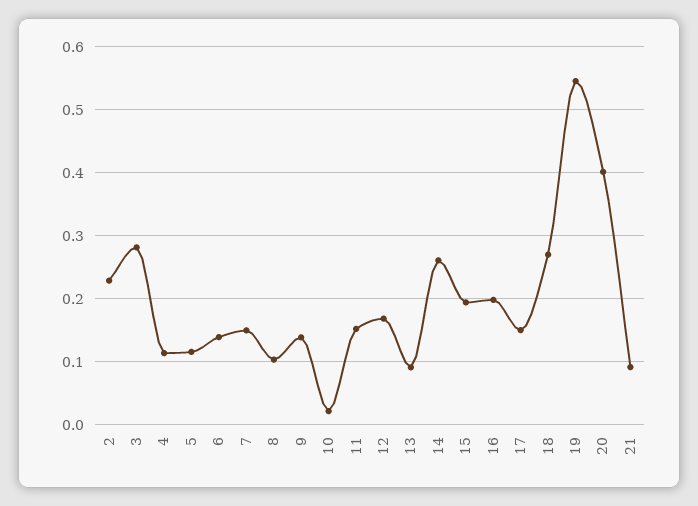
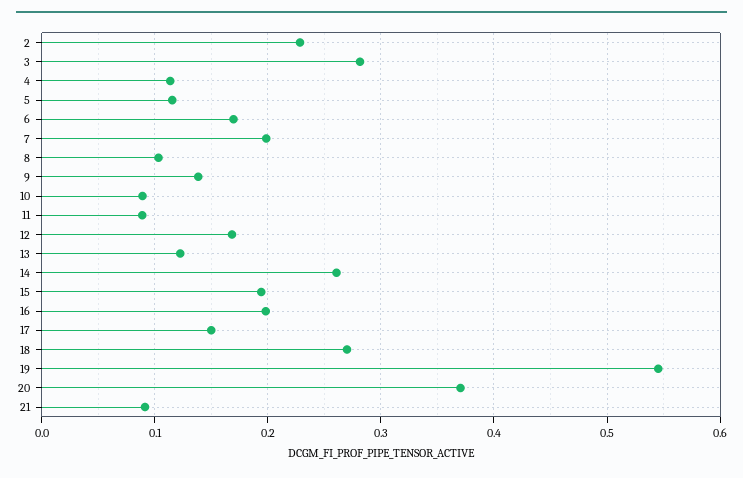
6: 0.14 -> 0.17
7: 0.15 -> 0.2
10: 0.02 -> 0.09
11: 0.15 -> 0.09
13: 0.09 -> 0.12
20: 0.4 -> 0.37

